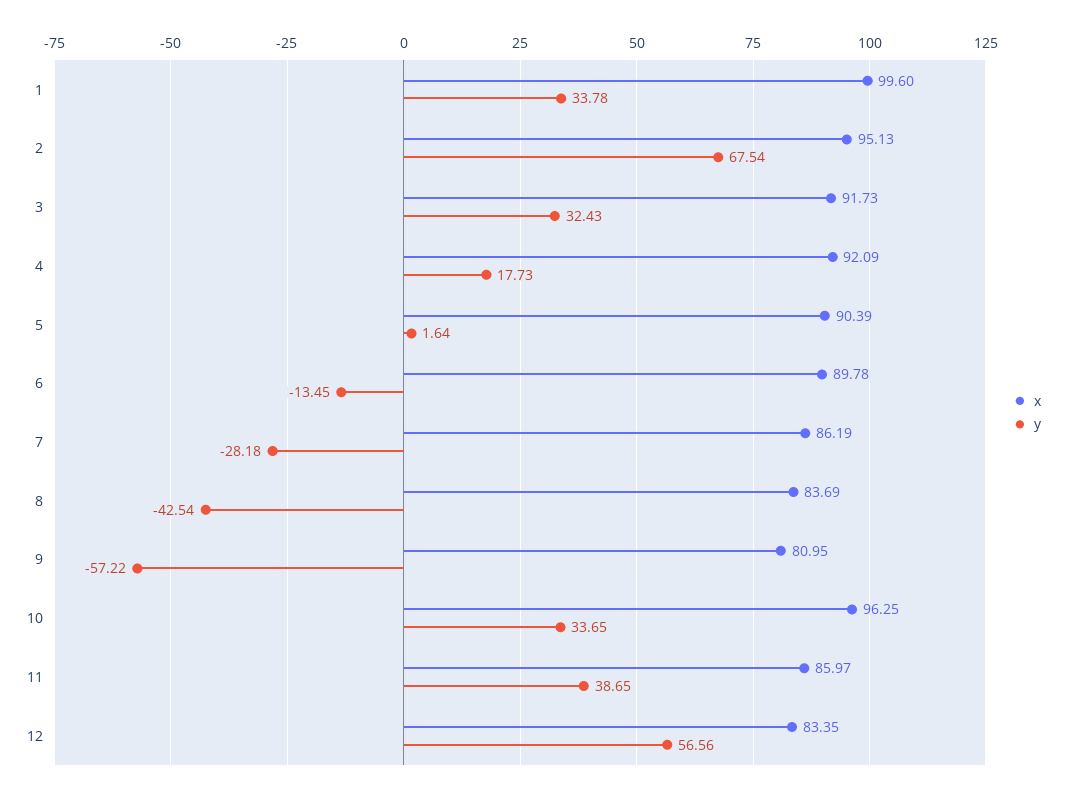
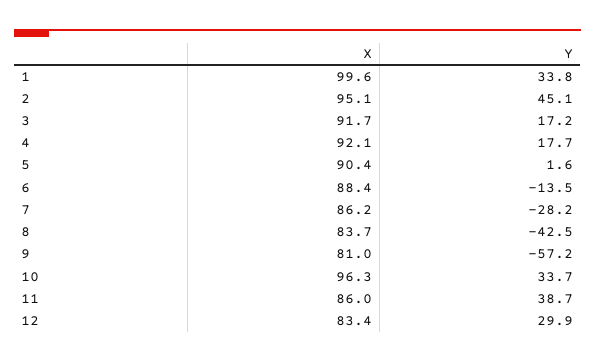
y, 2: 67.54 -> 45.1
y, 3: 32.43 -> 17.2
x, 6: 89.78 -> 88.4
y, 12: 56.56 -> 29.9

